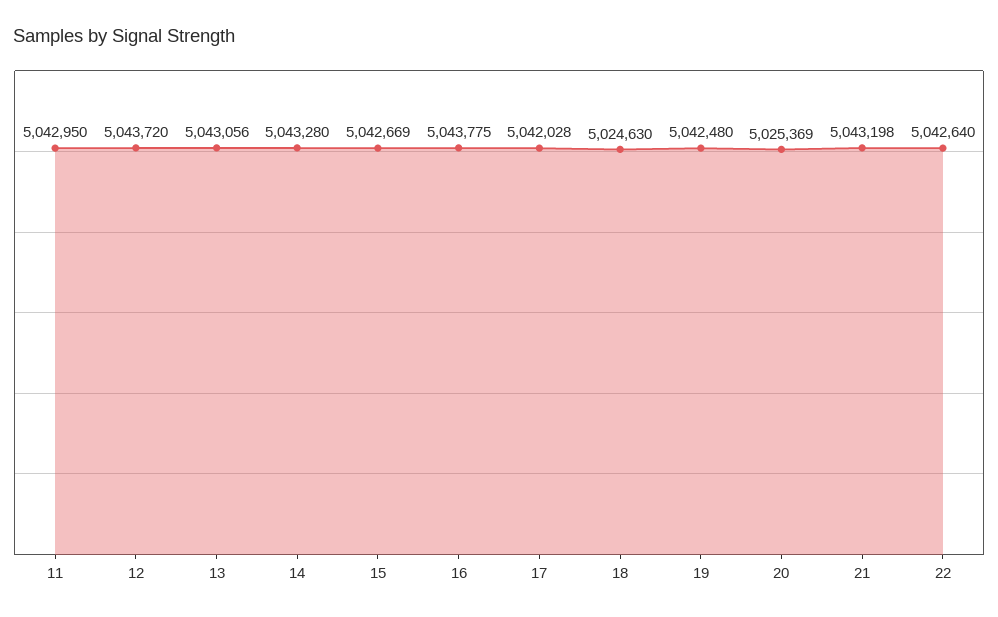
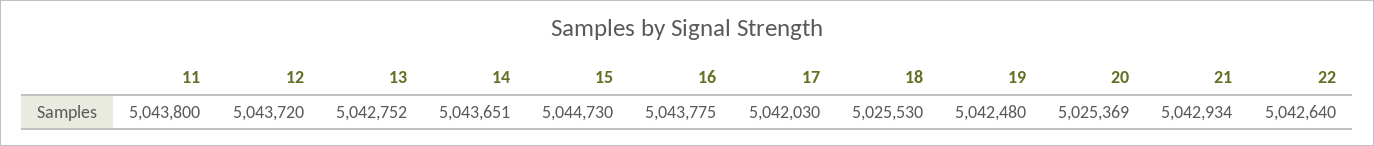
11: 5042950 -> 5043800
13: 5043056 -> 5042752
14: 5043280 -> 5043651
15: 5042669 -> 5044730
17: 5042028 -> 5042030
18: 5024630 -> 5025530
21: 5043198 -> 5042934

